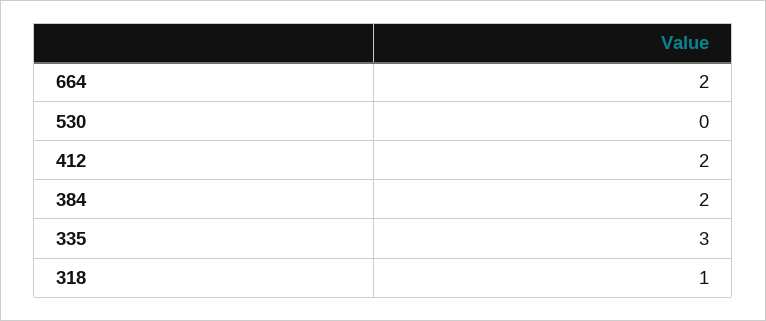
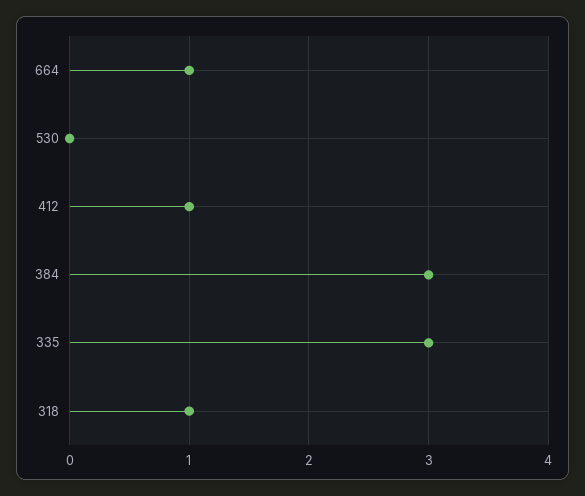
664: 2 -> 1
412: 2 -> 1
384: 2 -> 3

